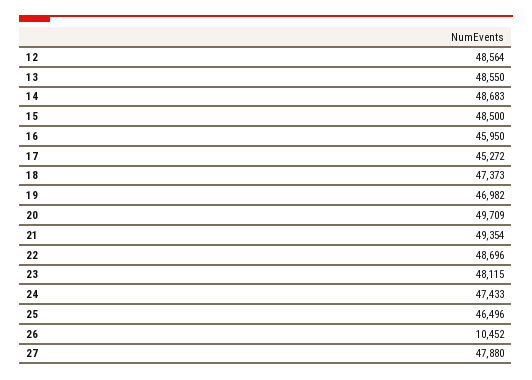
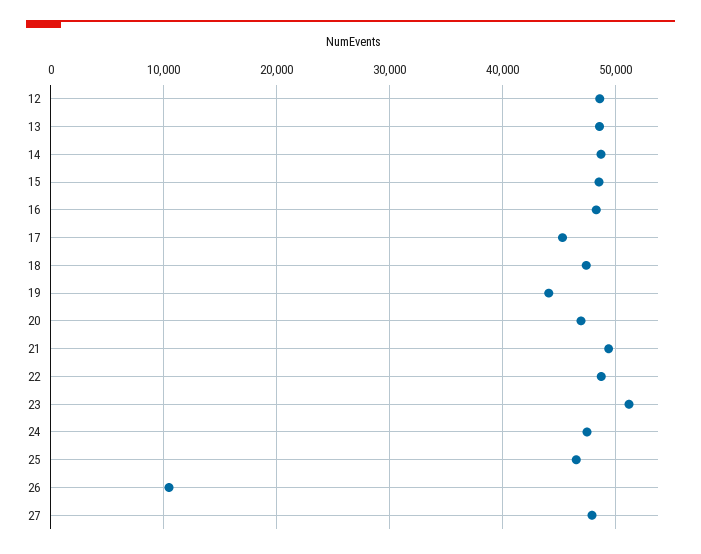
16: 45950 -> 48000
19: 46982 -> 44000
20: 49709 -> 47000
23: 48115 -> 51000

